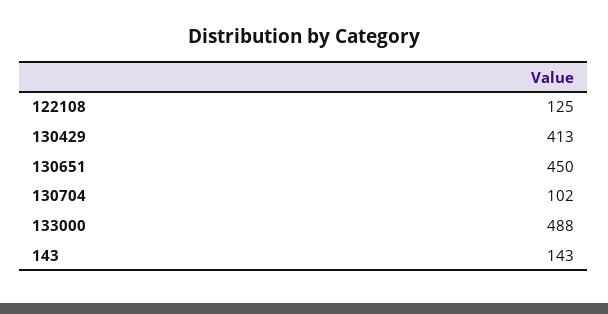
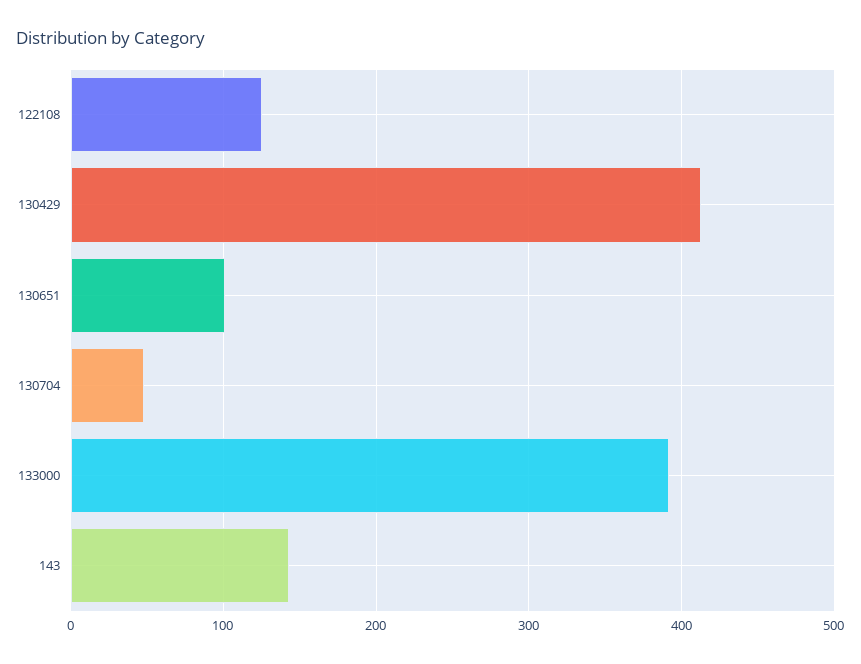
130651: 450 -> 100
130704: 102 -> 50
133000: 488 -> 390

